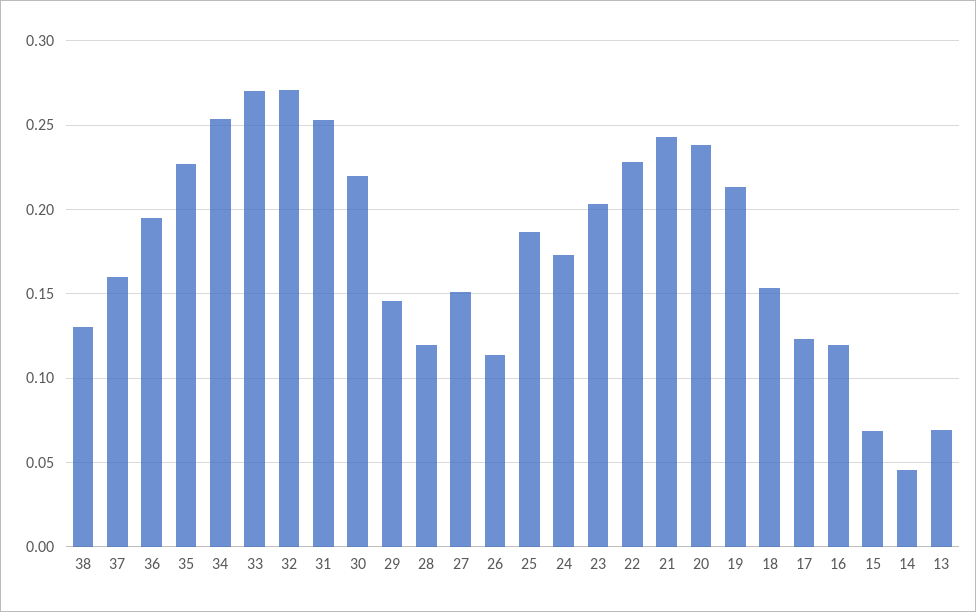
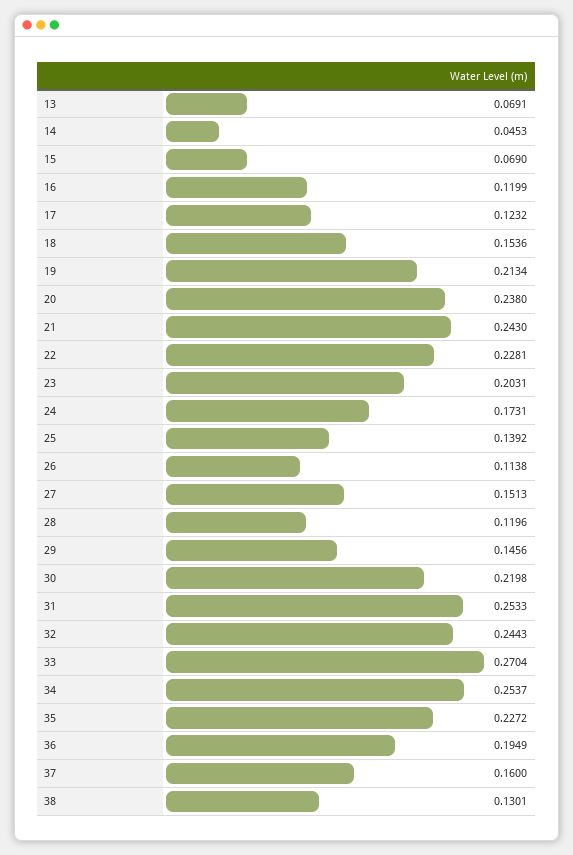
32: 0.27 -> 0.2443
25: 0.185 -> 0.1392

